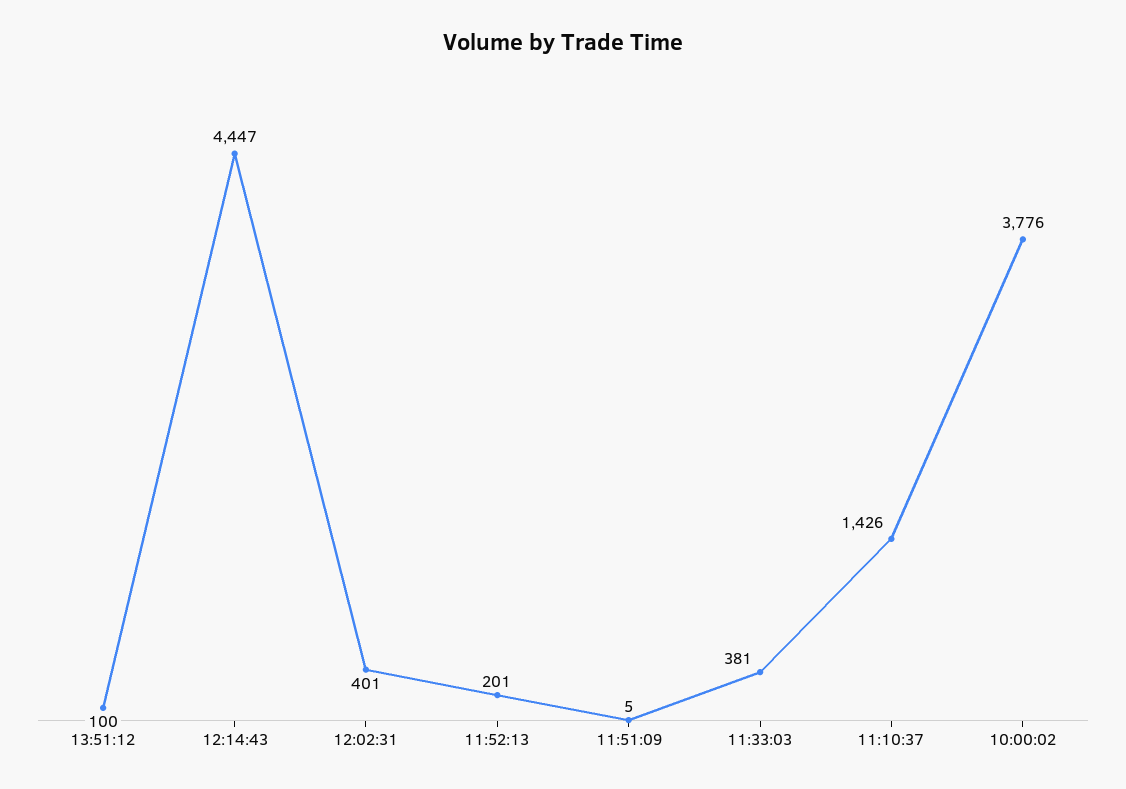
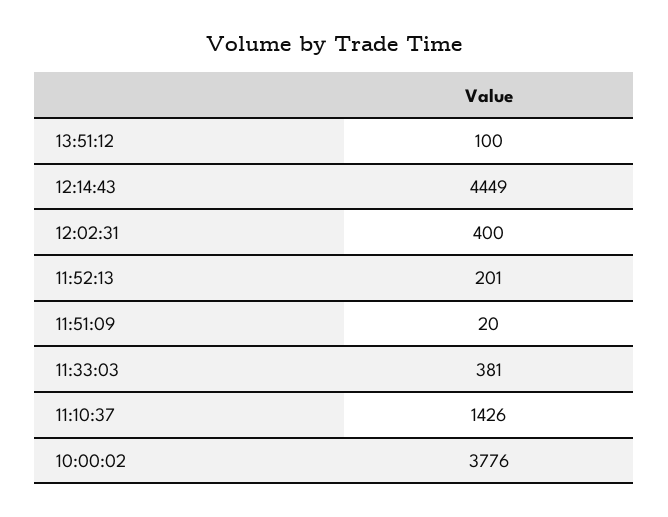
12:14:43: 4447 -> 4449
12:02:31: 401 -> 400
11:51:09: 5 -> 20

